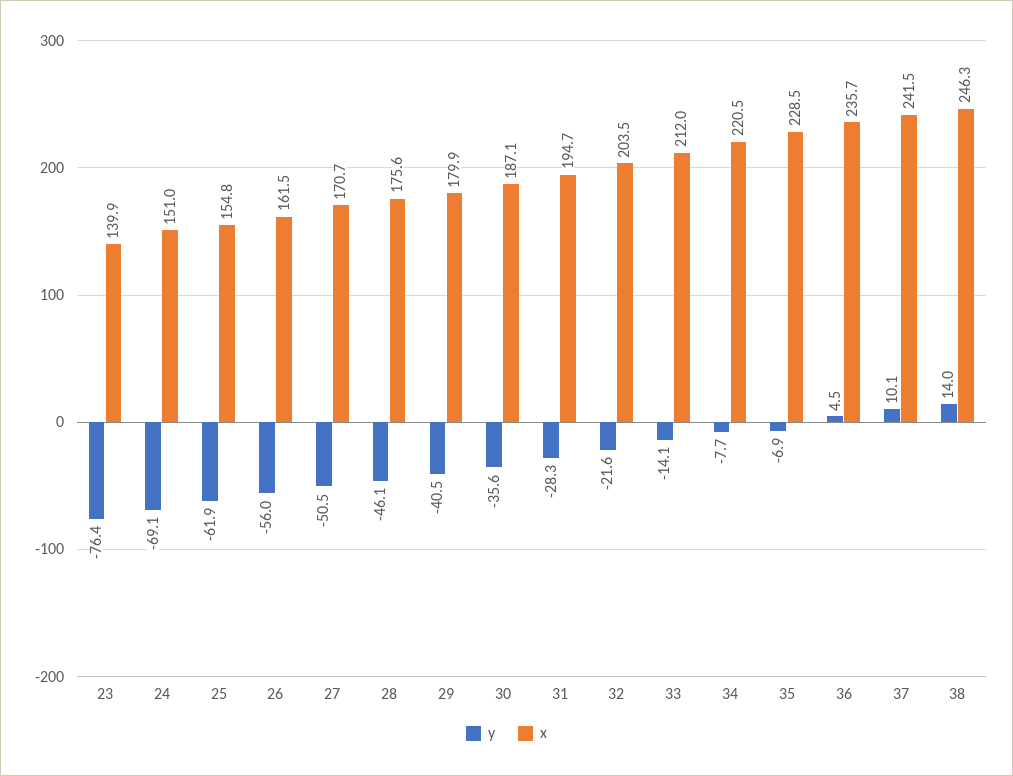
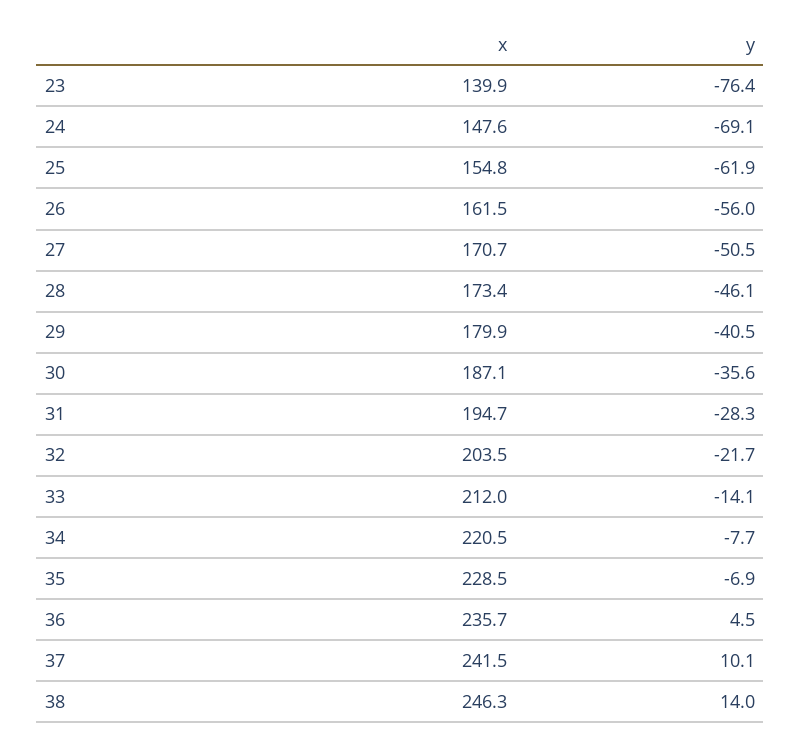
x, 24: 151 -> 147.6
x, 28: 175.6 -> 173.4
y, 32: -21.6 -> -21.7

